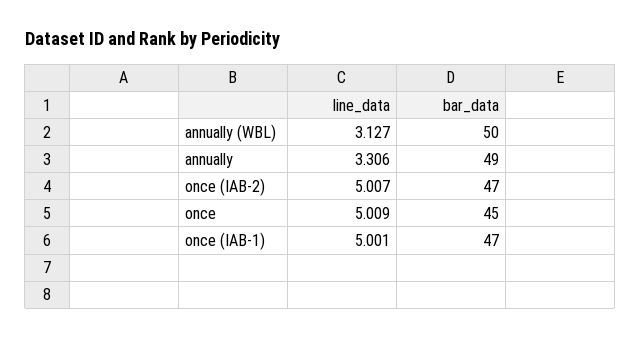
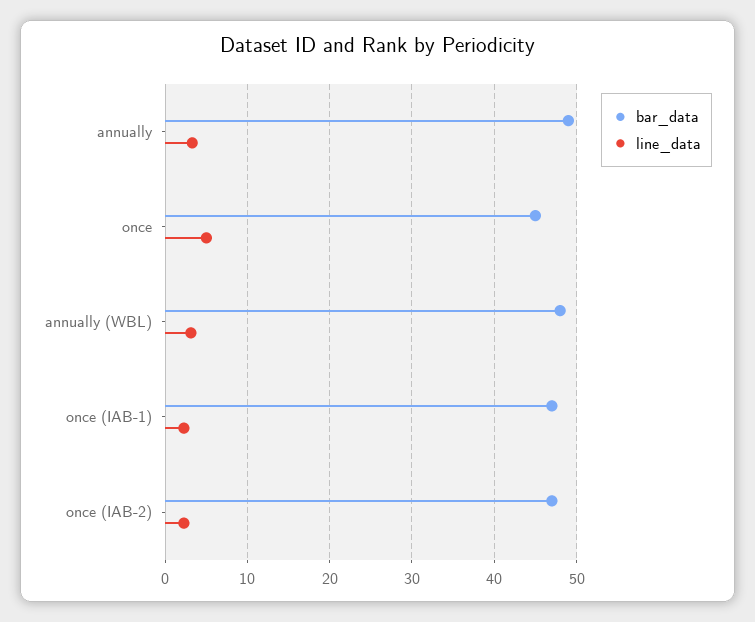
bar_data, annually (WBL): 50 -> 48
line_data, once (IAB-2): 5.007 -> 2
line_data, once (IAB-1): 5.001 -> 2

